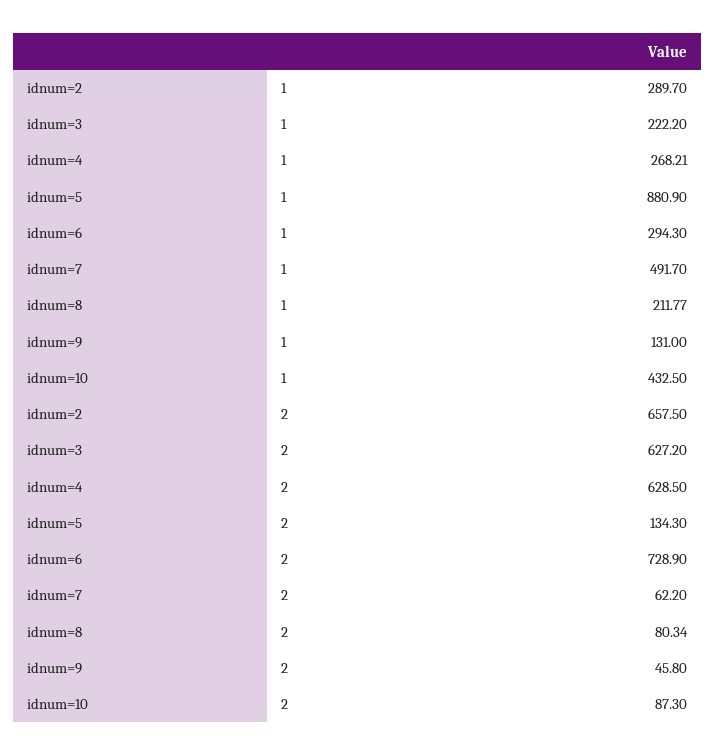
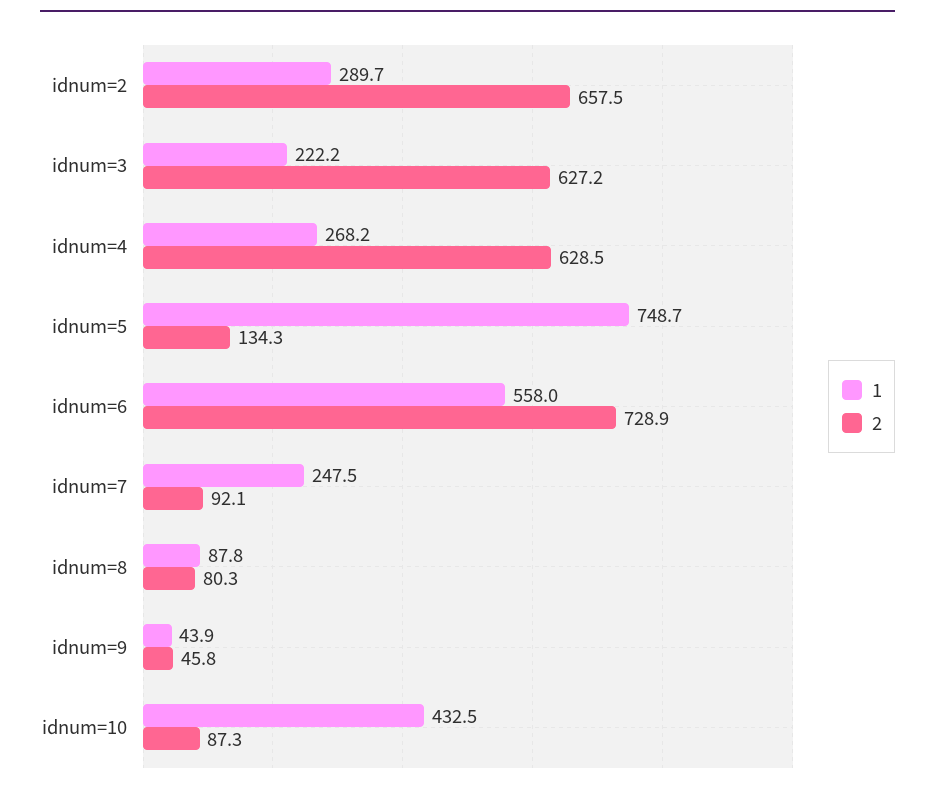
1, idnum=5: 880.9 -> 748.7
1, idnum=6: 294.3 -> 558
1, idnum=7: 491.7 -> 247.5
1, idnum=8: 211.77 -> 87.8
1, idnum=9: 131 -> 43.9
2, idnum=7: 62.2 -> 92.1

